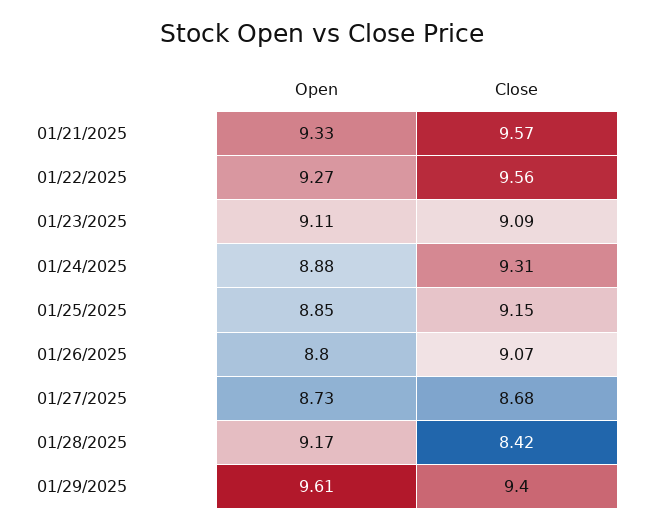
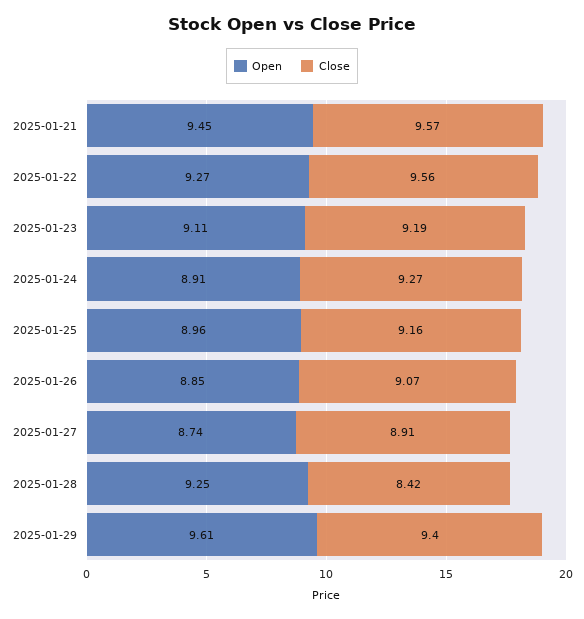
Open, 01/21/2025: 9.33 -> 9.45
Close, 01/23/2025: 9.09 -> 9.19
Open, 01/24/2025: 8.88 -> 8.91
Close, 01/24/2025: 9.31 -> 9.27
Open, 01/25/2025: 8.85 -> 8.96
Close, 01/25/2025: 9.15 -> 9.16
Open, 01/26/2025: 8.8 -> 8.85
Open, 01/27/2025: 8.73 -> 8.74
Close, 01/27/2025: 8.68 -> 8.91
Open, 01/28/2025: 9.17 -> 9.25

